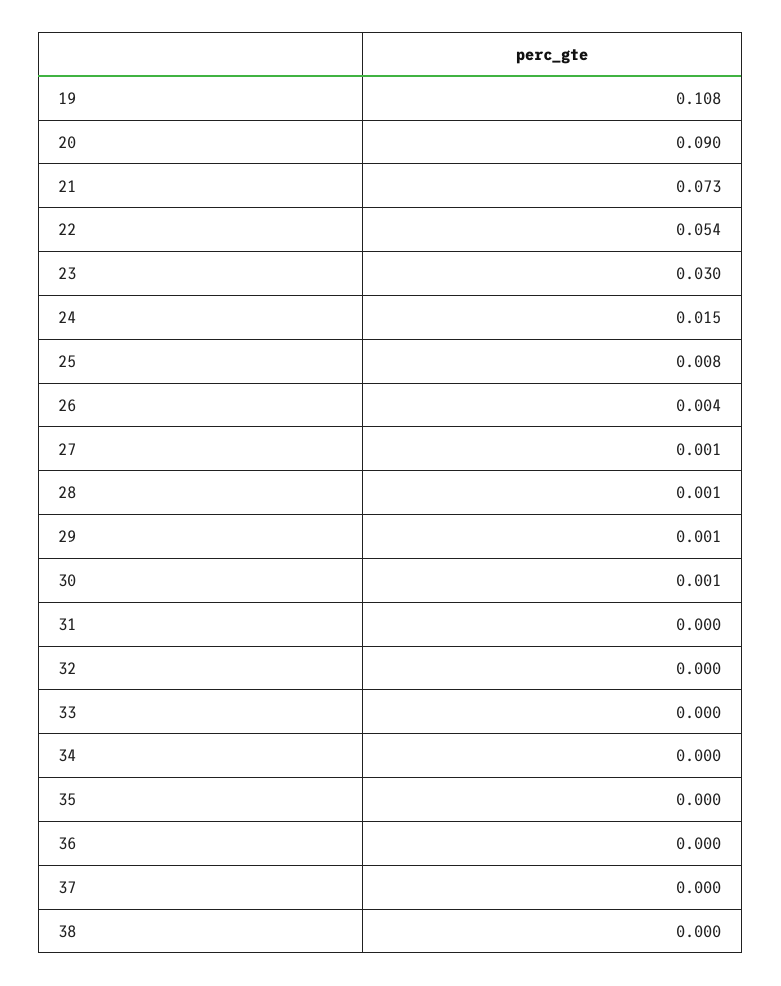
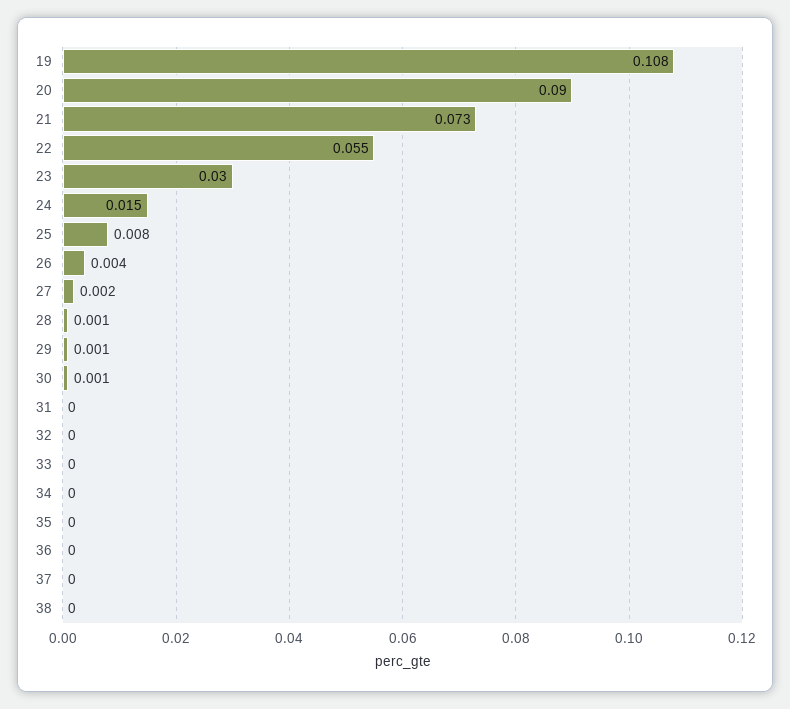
22: 0.054 -> 0.055
27: 0.001 -> 0.002

